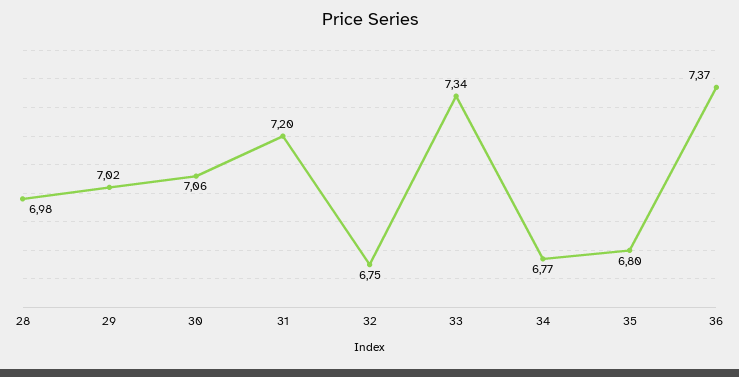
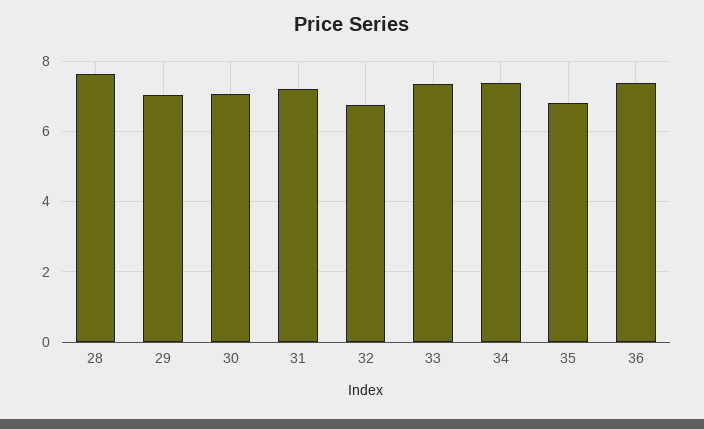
28: 6.98 -> 7.6
34: 6.77 -> 7.4

